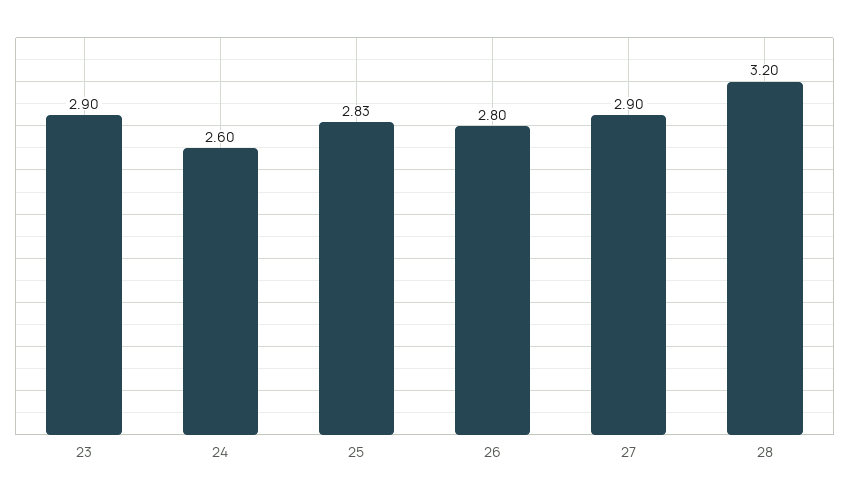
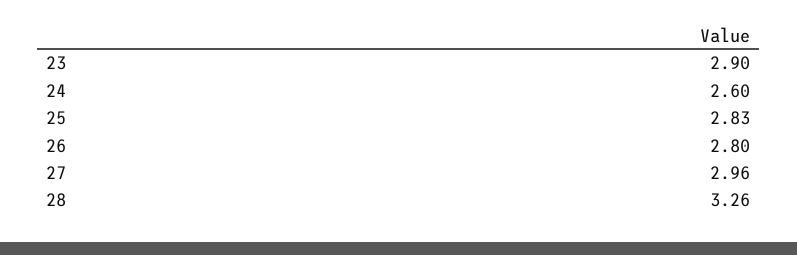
27: 2.9 -> 2.96
28: 3.2 -> 3.26

